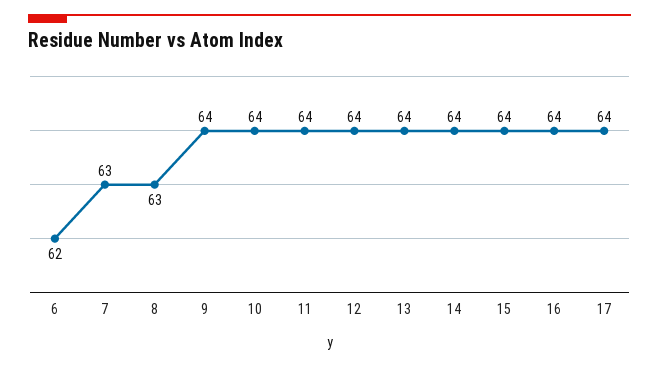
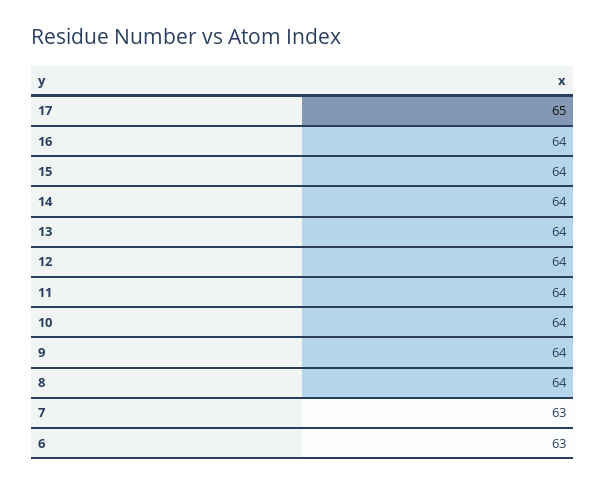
6: 62 -> 63
8: 63 -> 64
17: 64 -> 65

